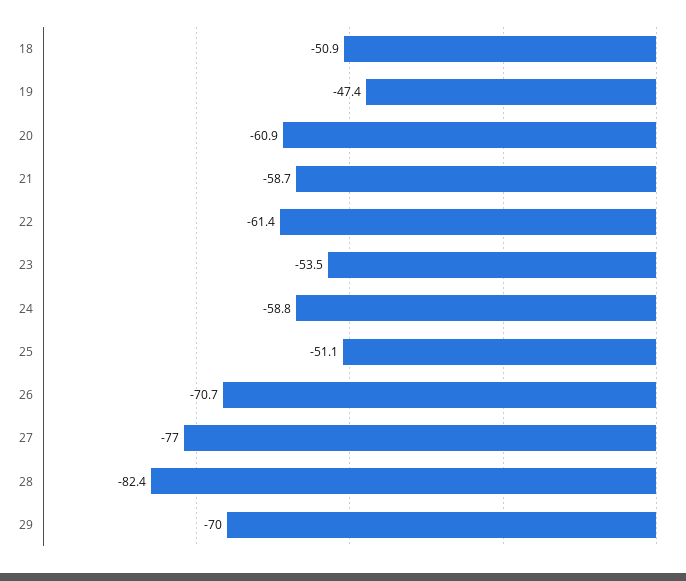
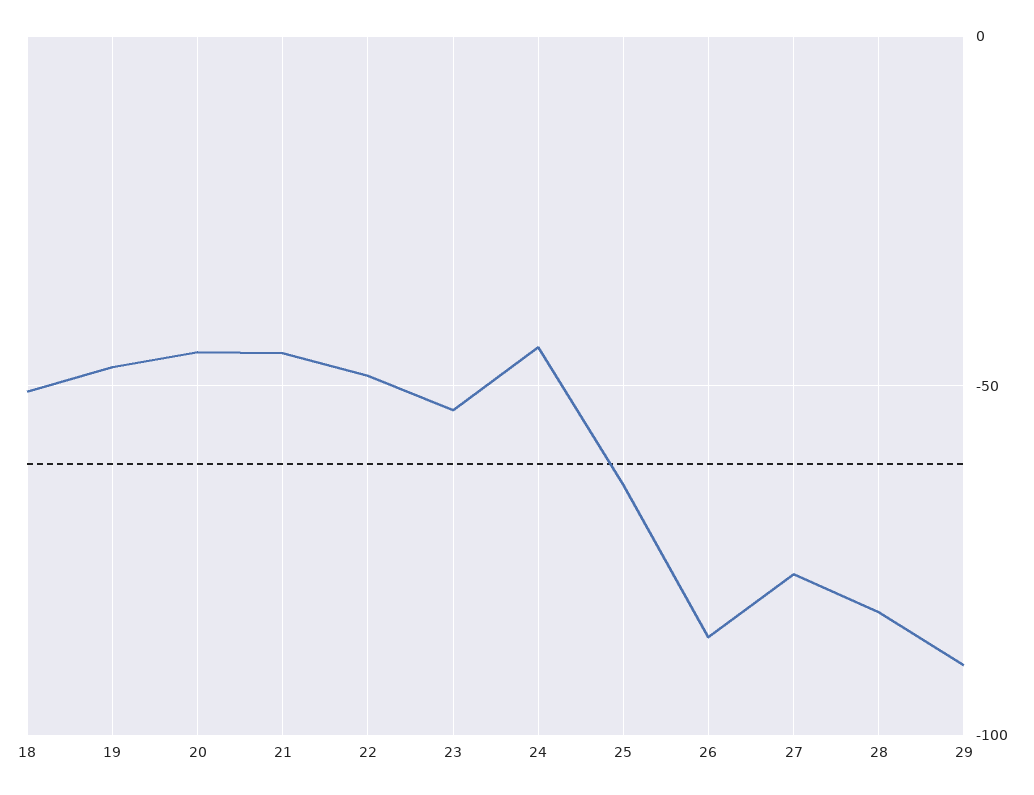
20: -60.9 -> -45
21: -58.7 -> -45
22: -61.4 -> -50
24: -58.8 -> -45
25: -51.1 -> -65
26: -70.7 -> -85
29: -70 -> -90

